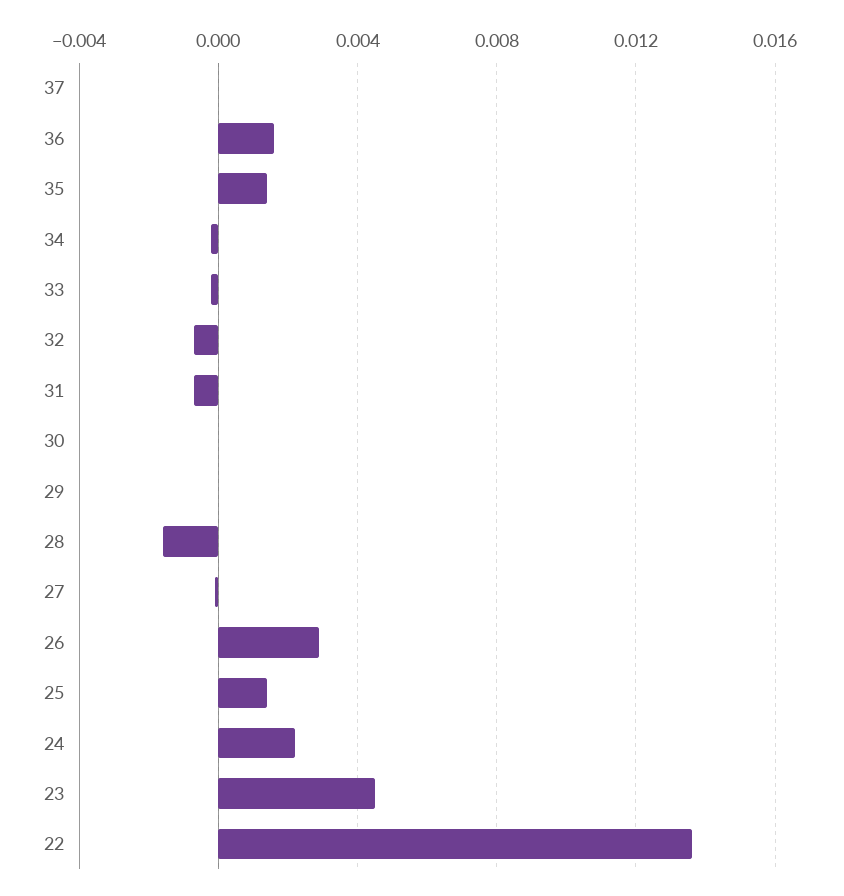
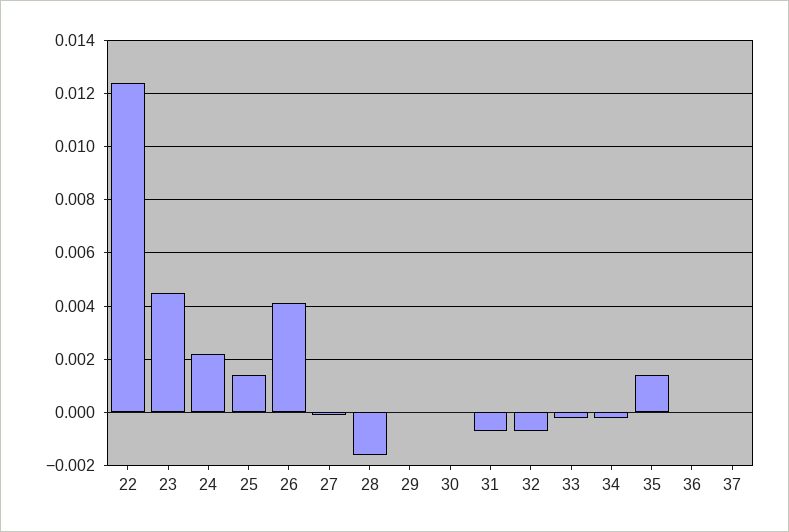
36: 0.0015 -> 0
26: 0.003 -> 0.004
22: 0.0135 -> 0.0125

